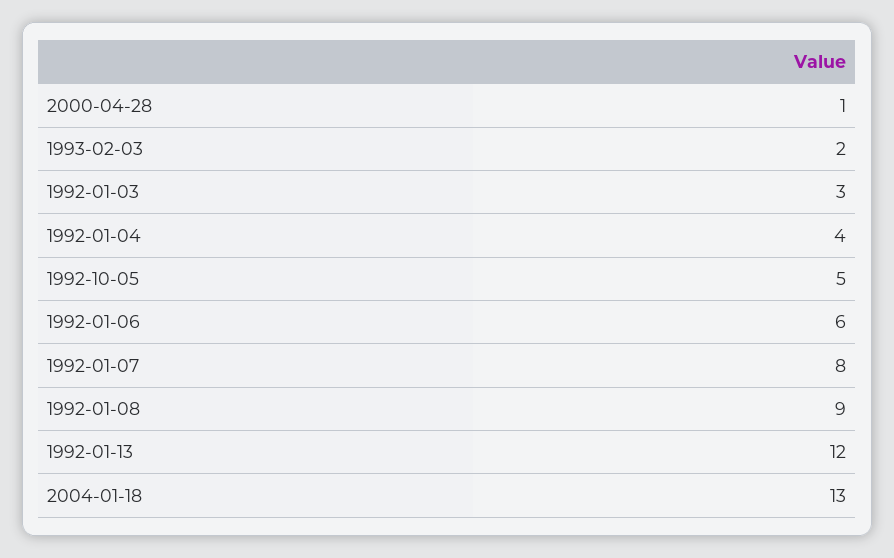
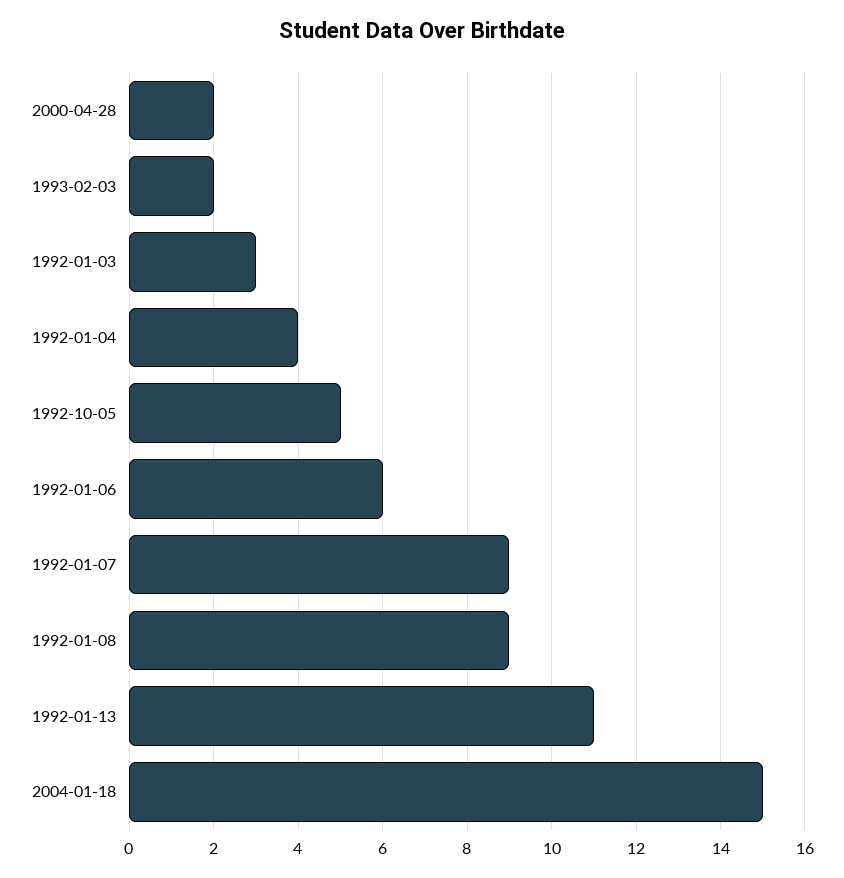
2000-04-28: 1 -> 2
1992-01-07: 8 -> 9
1992-01-13: 12 -> 11
2004-01-18: 13 -> 15

